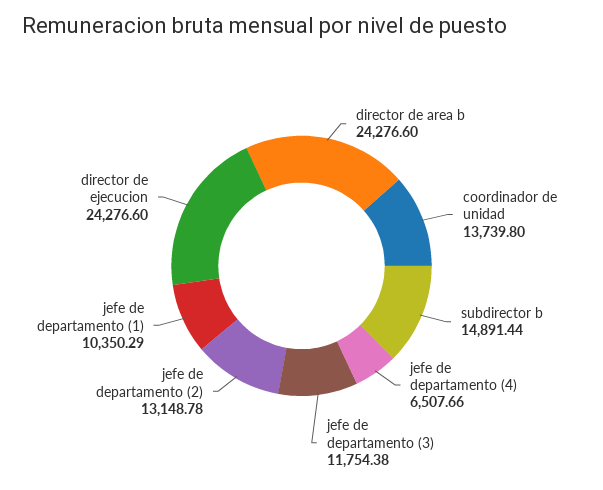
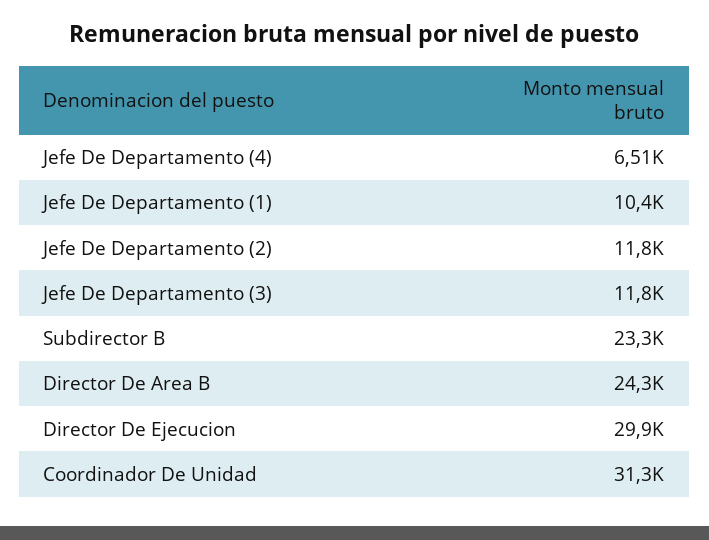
coordinador de unidad: 13739.8 -> 31300
subdirector b: 14891.44 -> 23300
jefe de departamento (2): 13148.78 -> 11800
director de ejecucion: 24276.6 -> 29900

